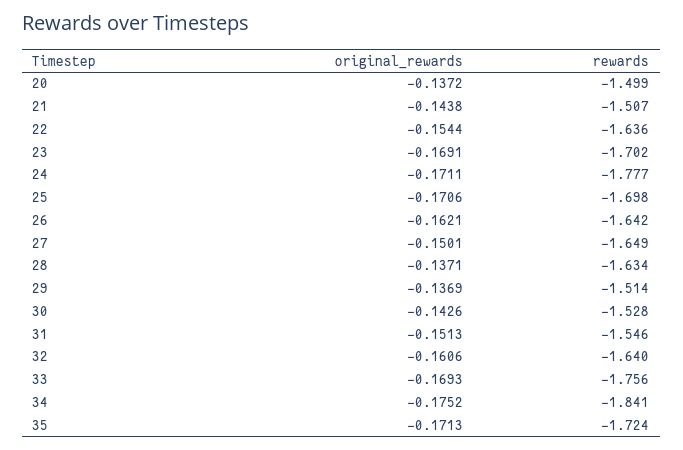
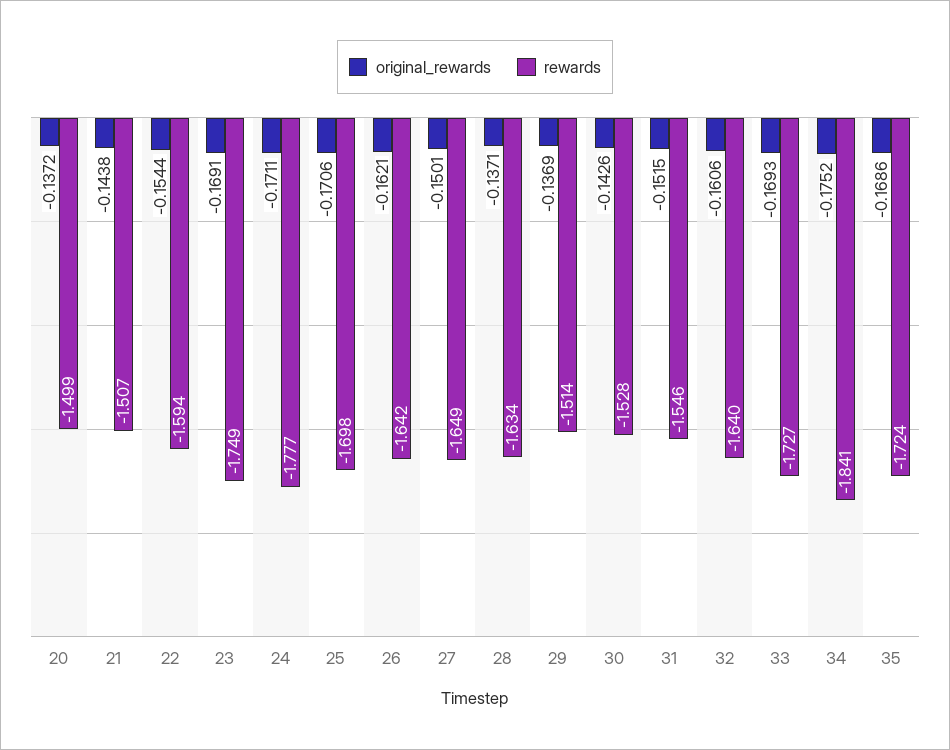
rewards, 22: -1.636 -> -1.594
rewards, 23: -1.702 -> -1.749
original_rewards, 31: -0.1513 -> -0.1515
rewards, 33: -1.756 -> -1.727
original_rewards, 35: -0.1713 -> -0.1686

